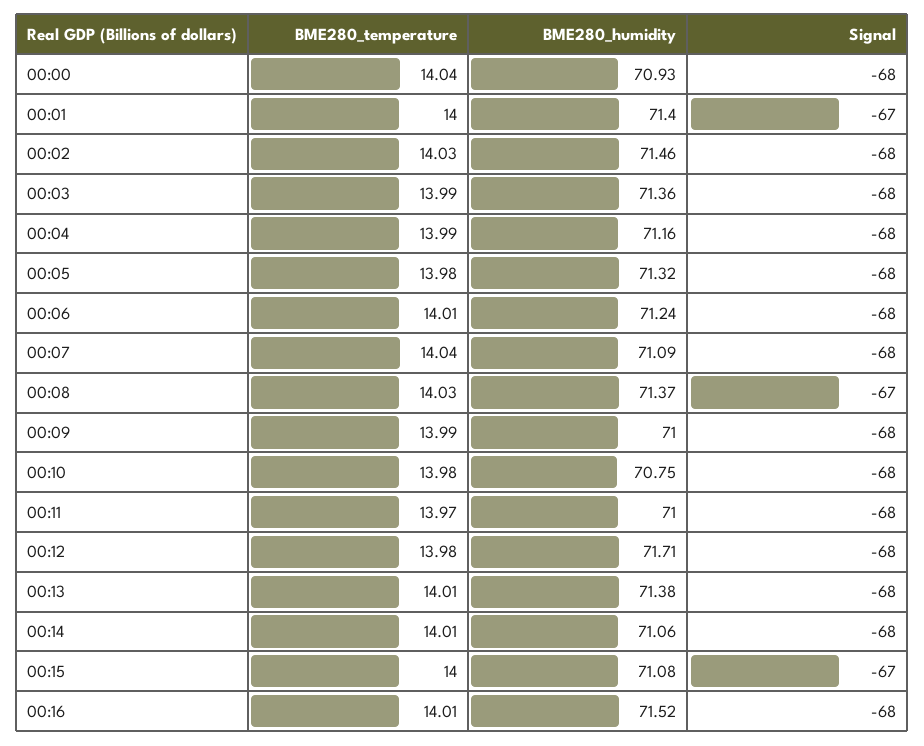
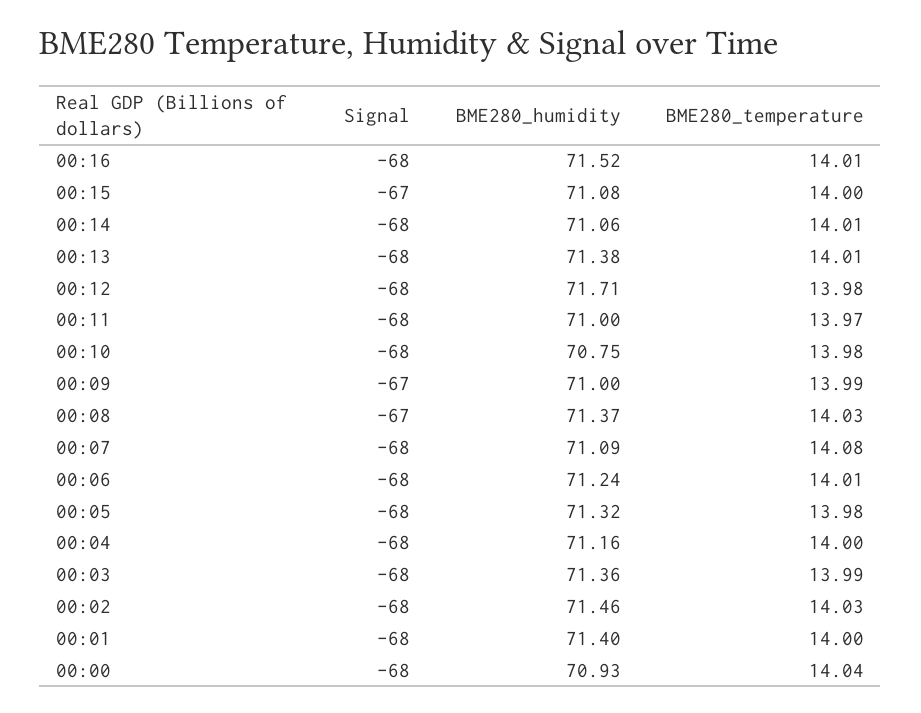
Signal, 00:01: -67 -> -68
BME280_temperature, 00:04: 13.99 -> 14
BME280_temperature, 00:07: 14.04 -> 14.08
Signal, 00:09: -68 -> -67

